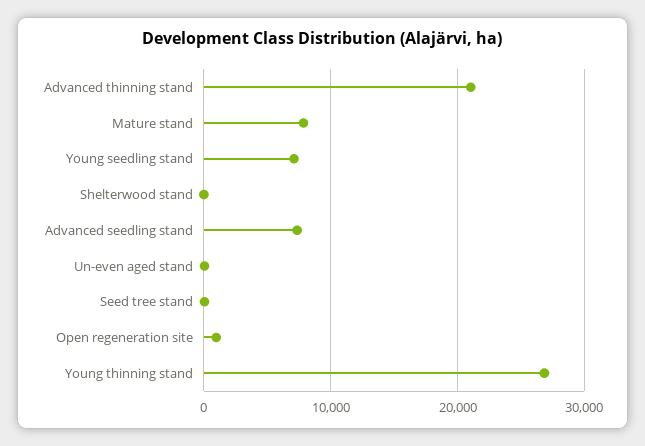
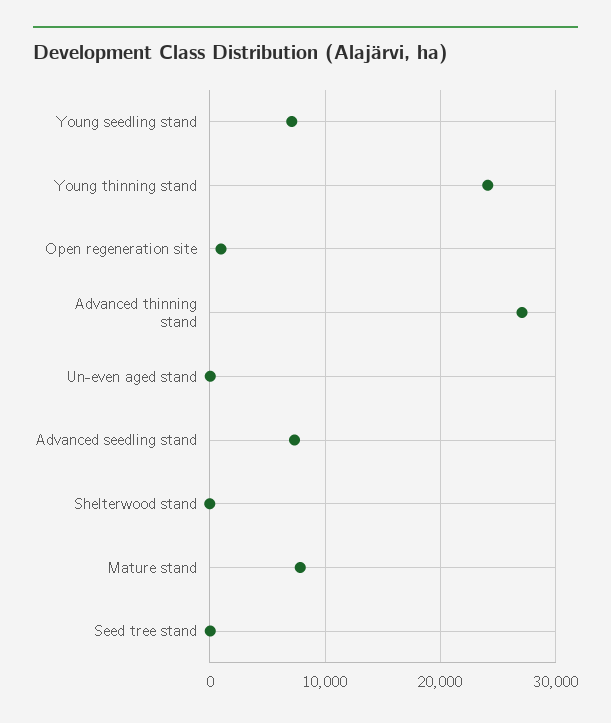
Advanced thinning stand: 21000 -> 27000
Young thinning stand: 27000 -> 24000

